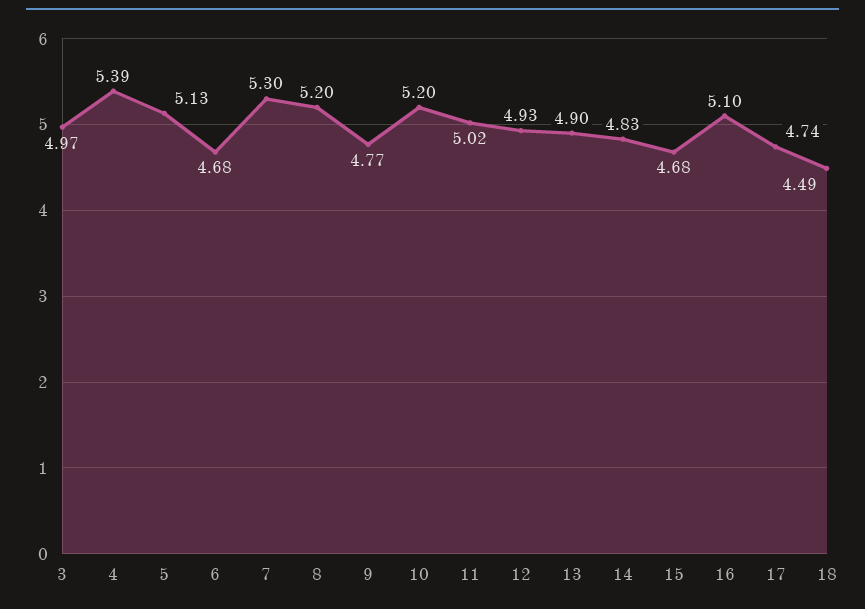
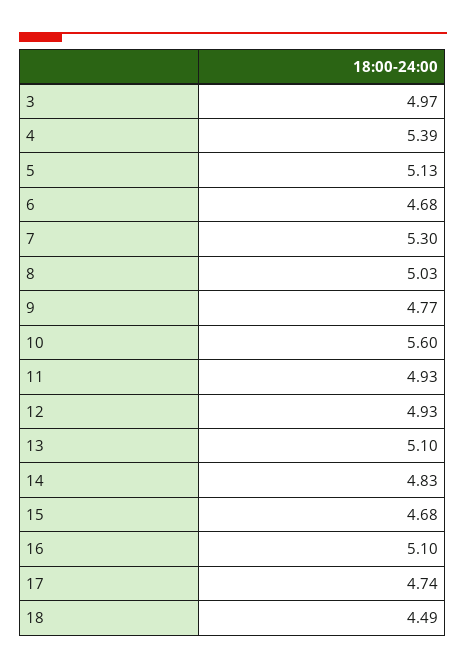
8: 5.2 -> 5.03
10: 5.2 -> 5.6
11: 5.02 -> 4.93
13: 4.9 -> 5.1

